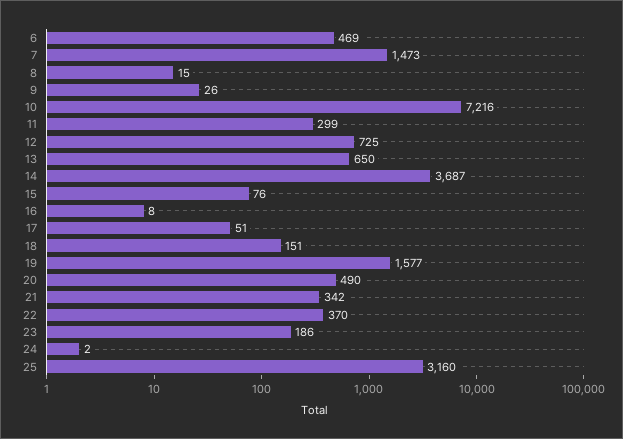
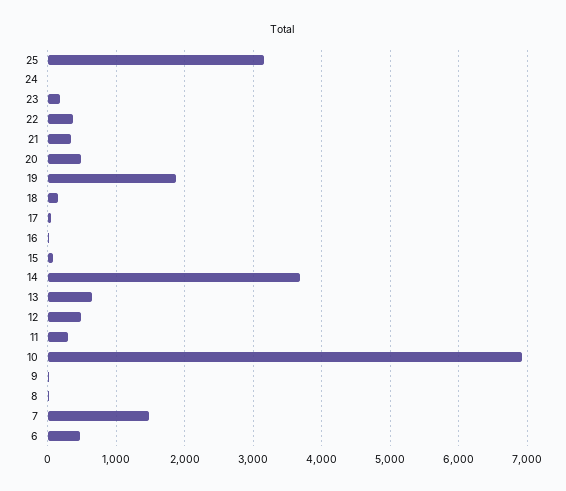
10: 7216 -> 6900
12: 725 -> 500
19: 1577 -> 1900

